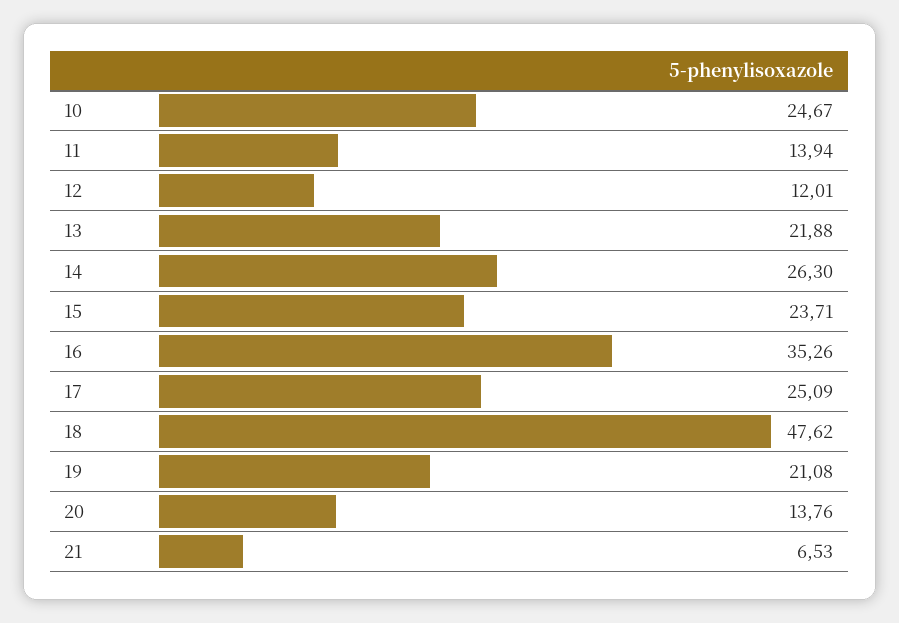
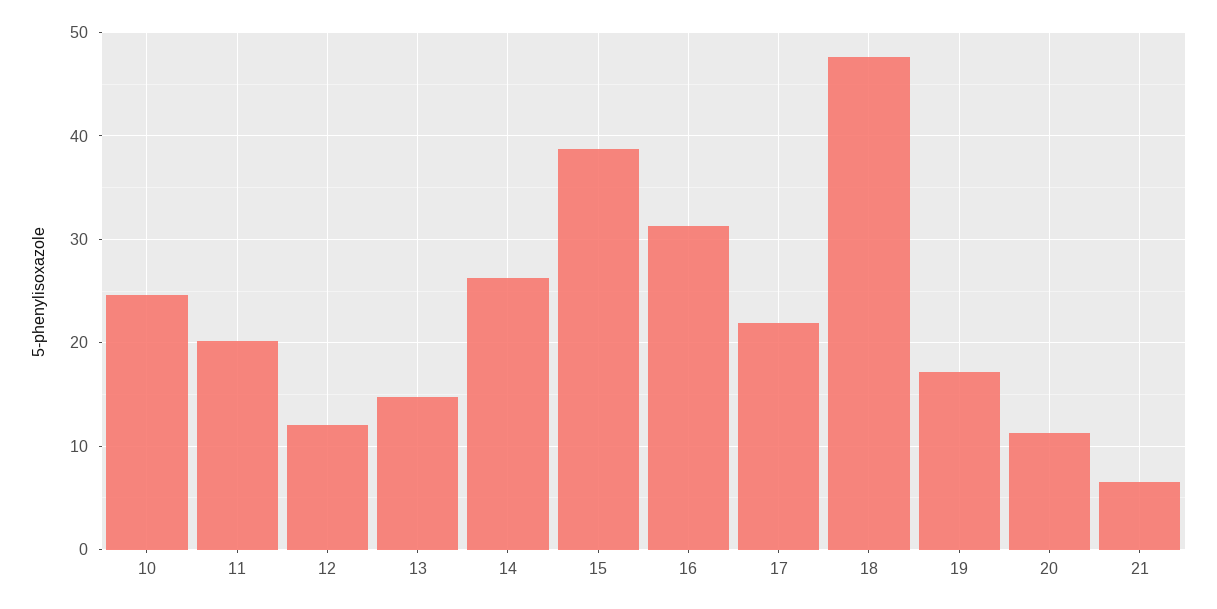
11: 13.94 -> 20
13: 21.88 -> 15
15: 23.71 -> 39
16: 35.26 -> 31
17: 25.09 -> 22
19: 21.08 -> 17
20: 13.76 -> 11

